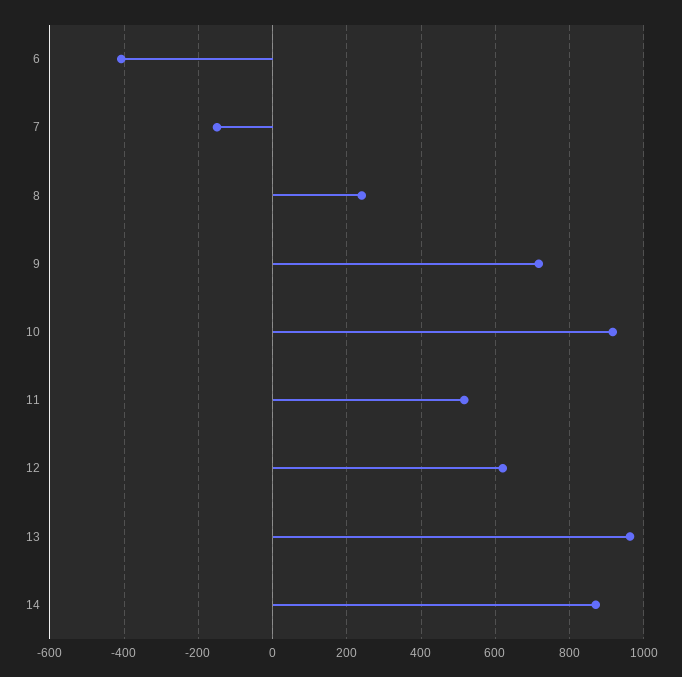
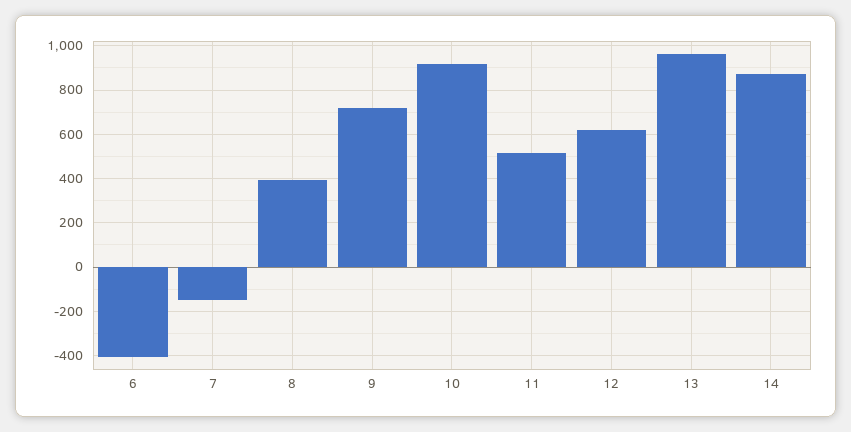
8: 240 -> 400

